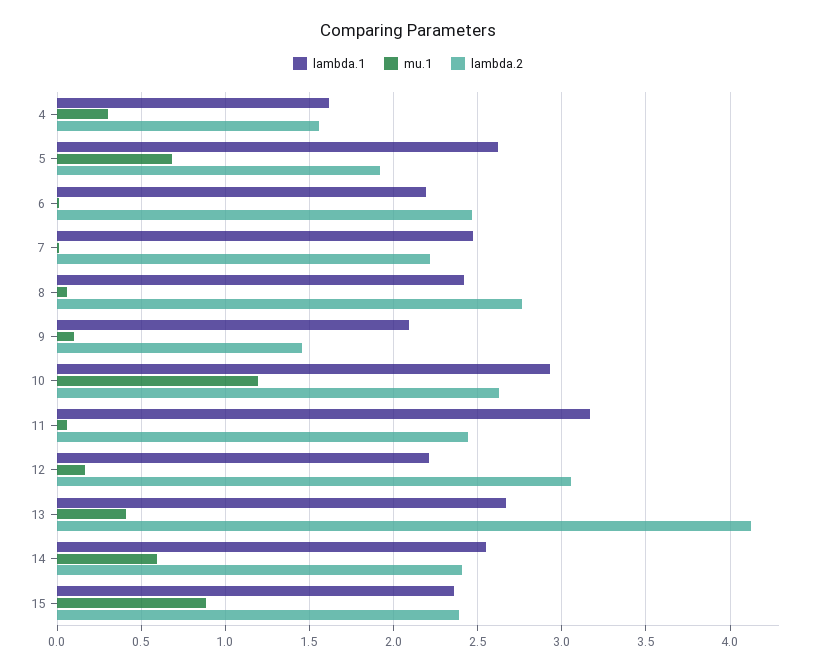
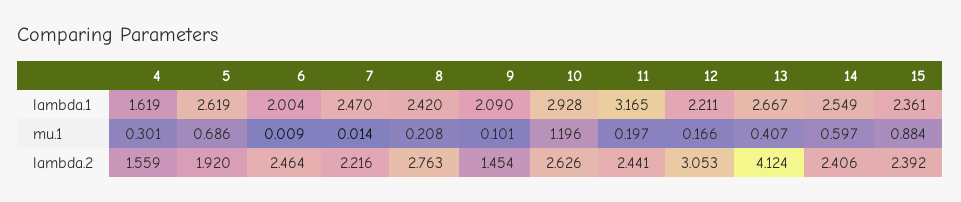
lambda.1, 6: 2.2 -> 2.004
mu.1, 8: 0.05 -> 0.208
mu.1, 11: 0.05 -> 0.197

